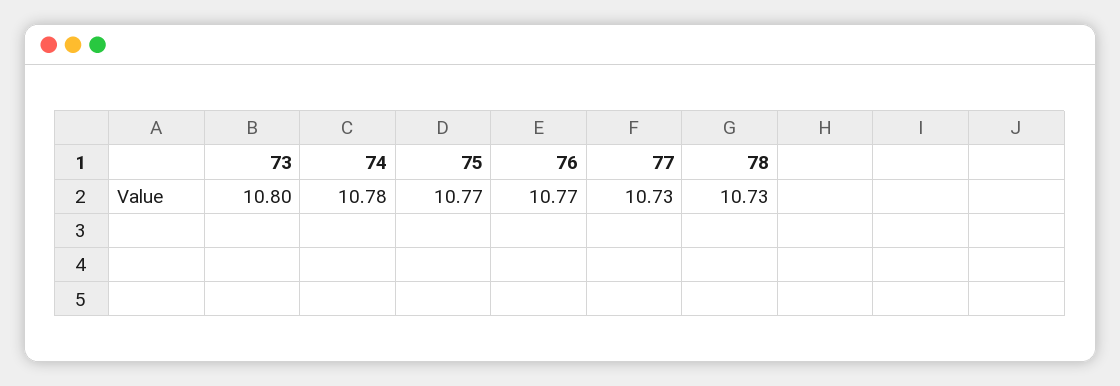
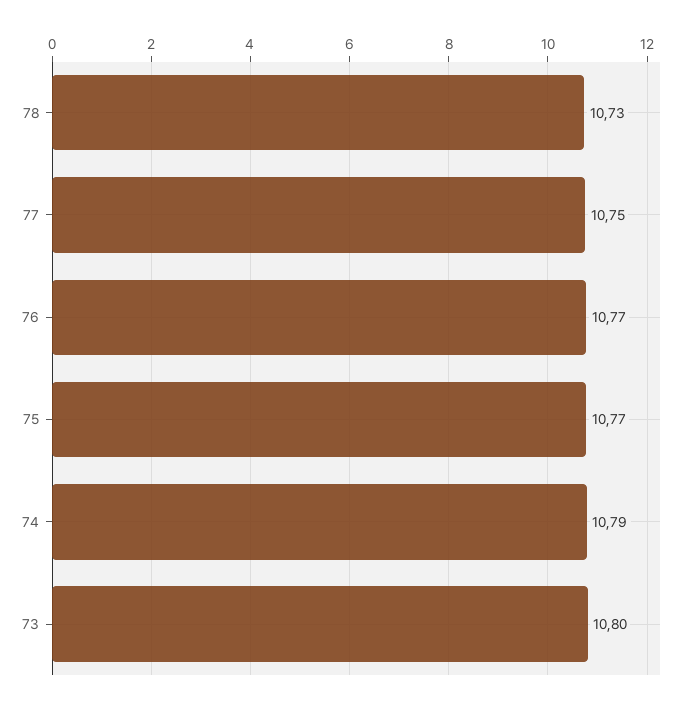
74: 10.78 -> 10.79
77: 10.73 -> 10.75

